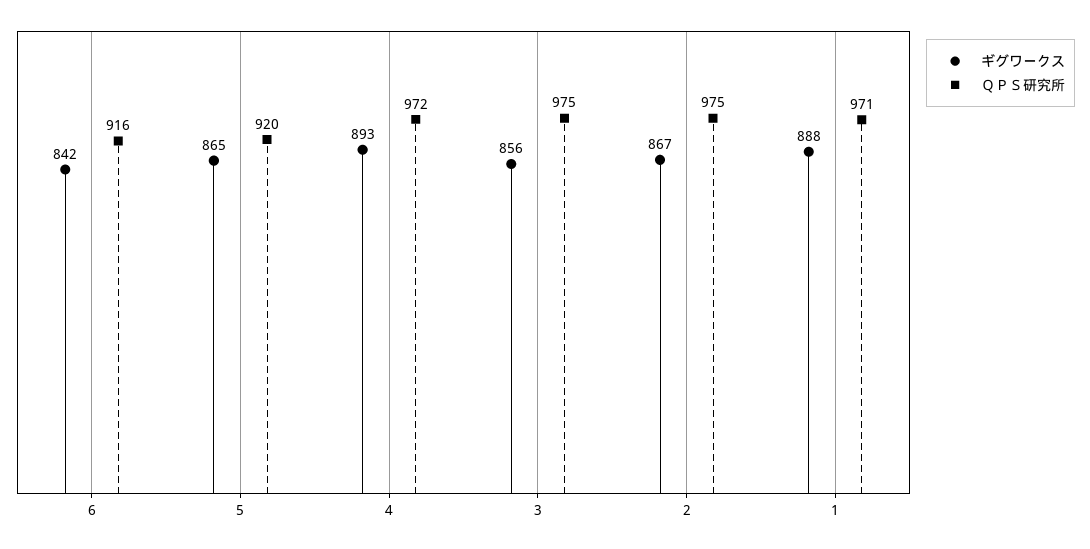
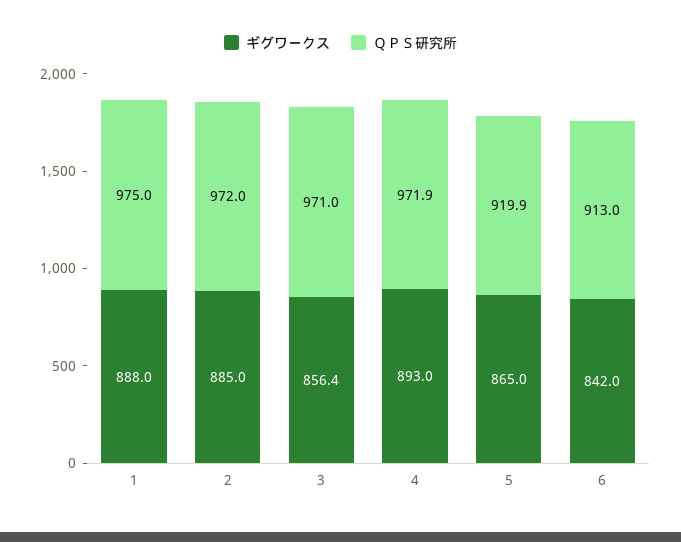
ＱＰＳ研究所, 6: 916 -> 913
ＱＰＳ研究所, 3: 975 -> 971
ギグワークス, 2: 867 -> 885
ＱＰＳ研究所, 2: 975 -> 972
ＱＰＳ研究所, 1: 971 -> 975

